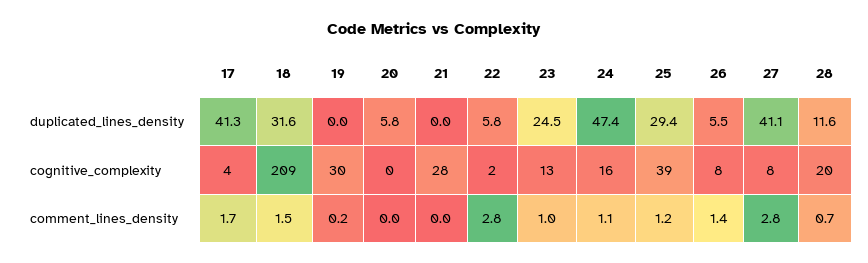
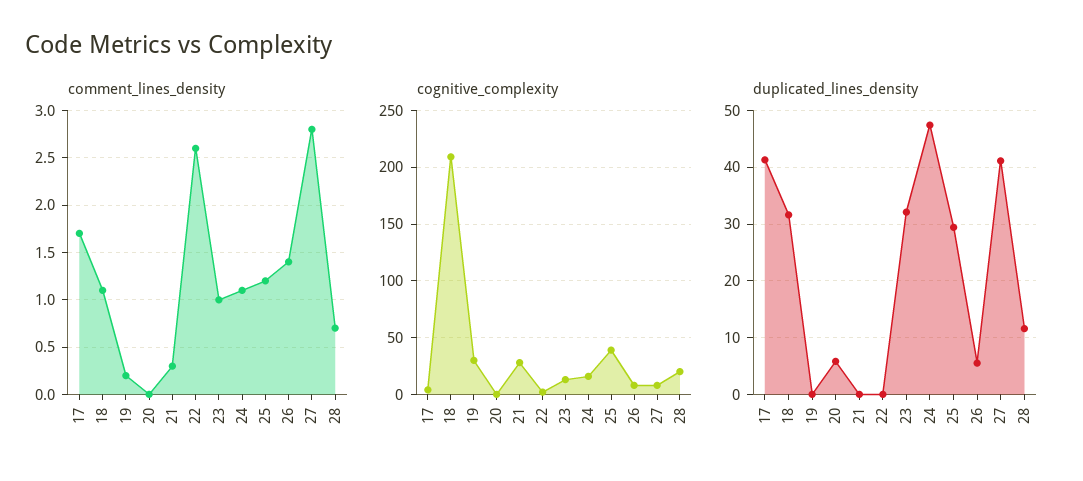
duplicated_lines_density, 22: 5.8 -> 0
duplicated_lines_density, 23: 24.5 -> 32
comment_lines_density, 18: 1.5 -> 1.1
comment_lines_density, 21: 0 -> 0.3
comment_lines_density, 22: 2.8 -> 2.6

